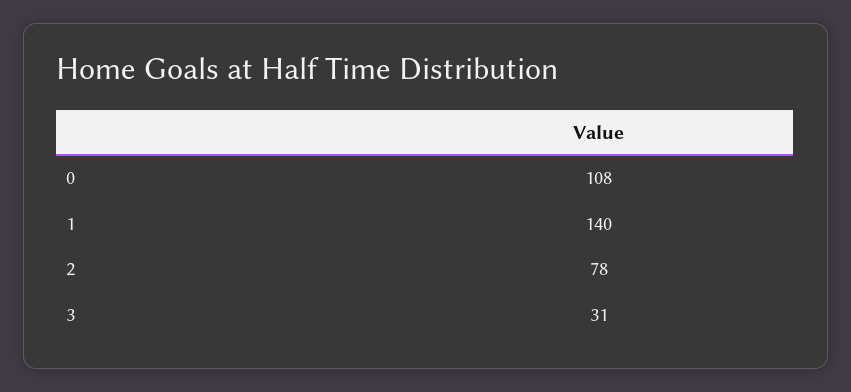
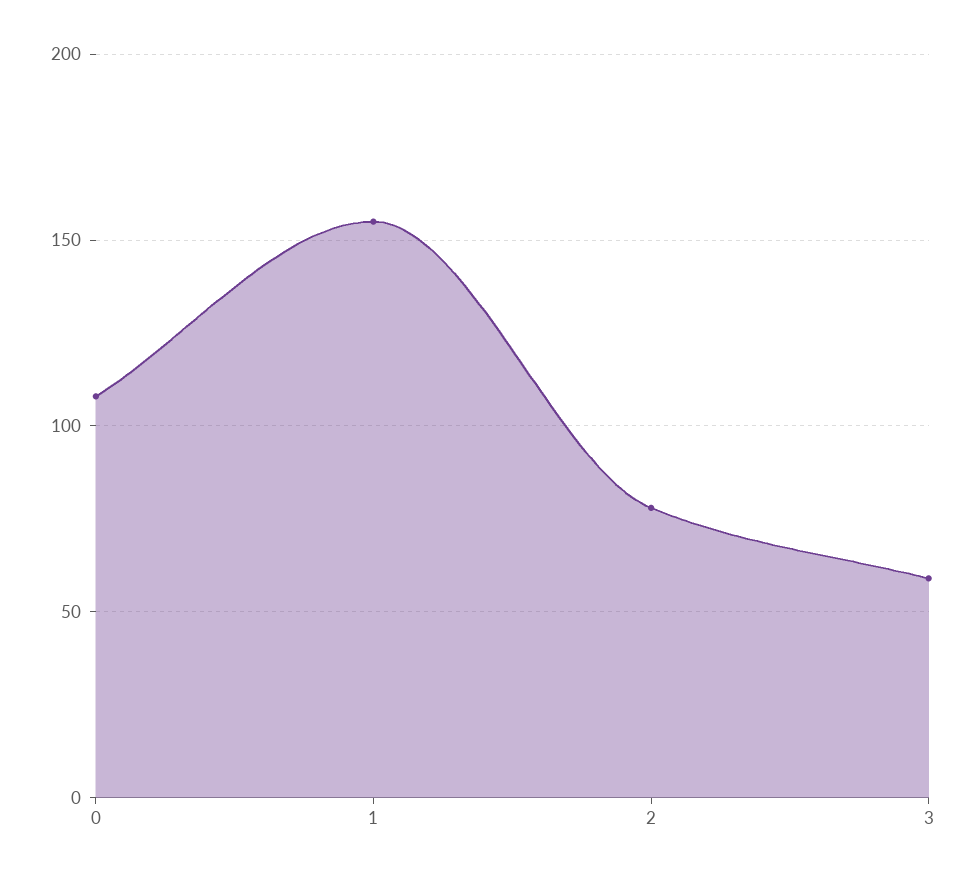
1: 140 -> 155
3: 31 -> 60

